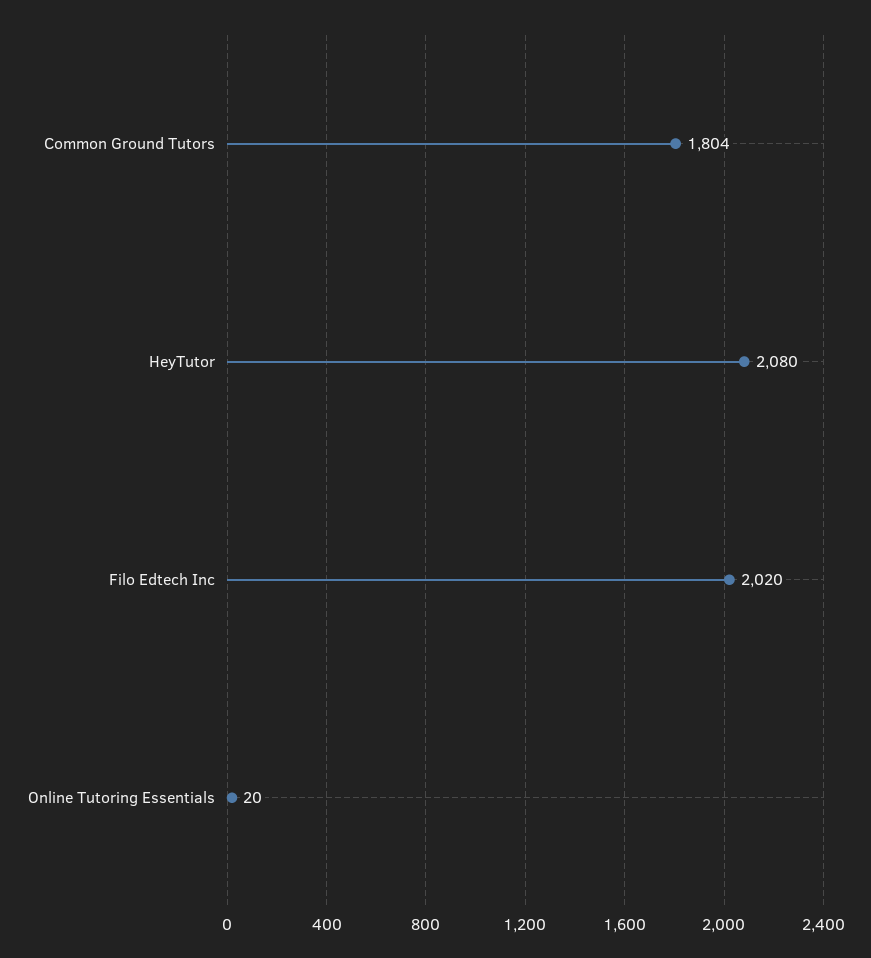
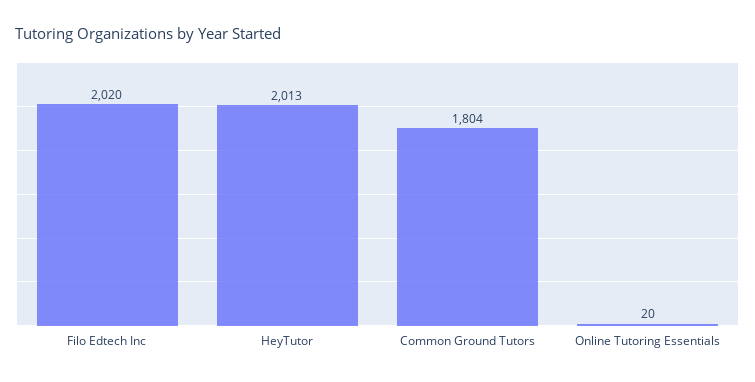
HeyTutor: 2080 -> 2013

